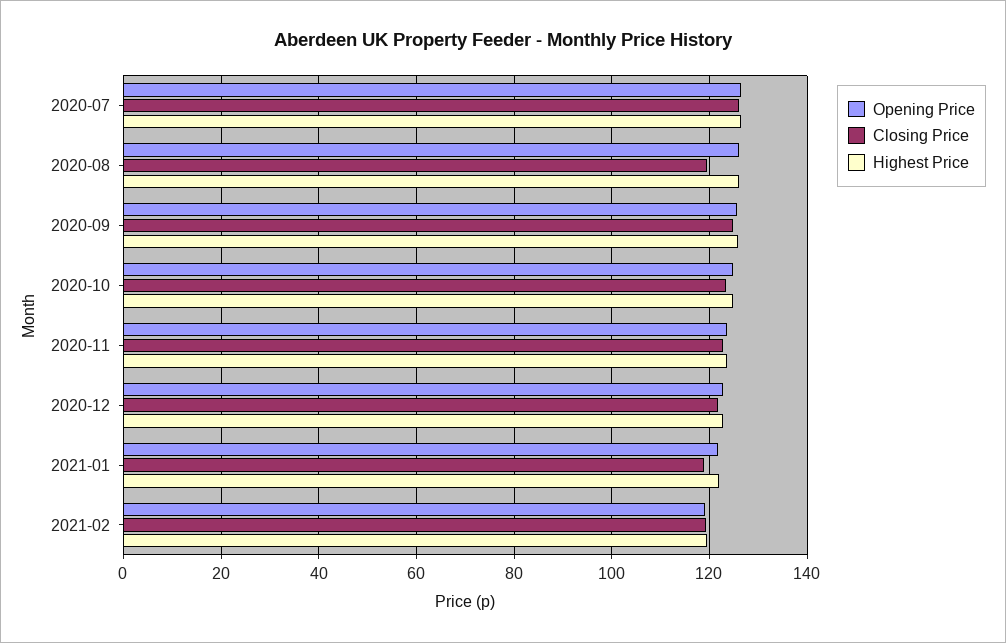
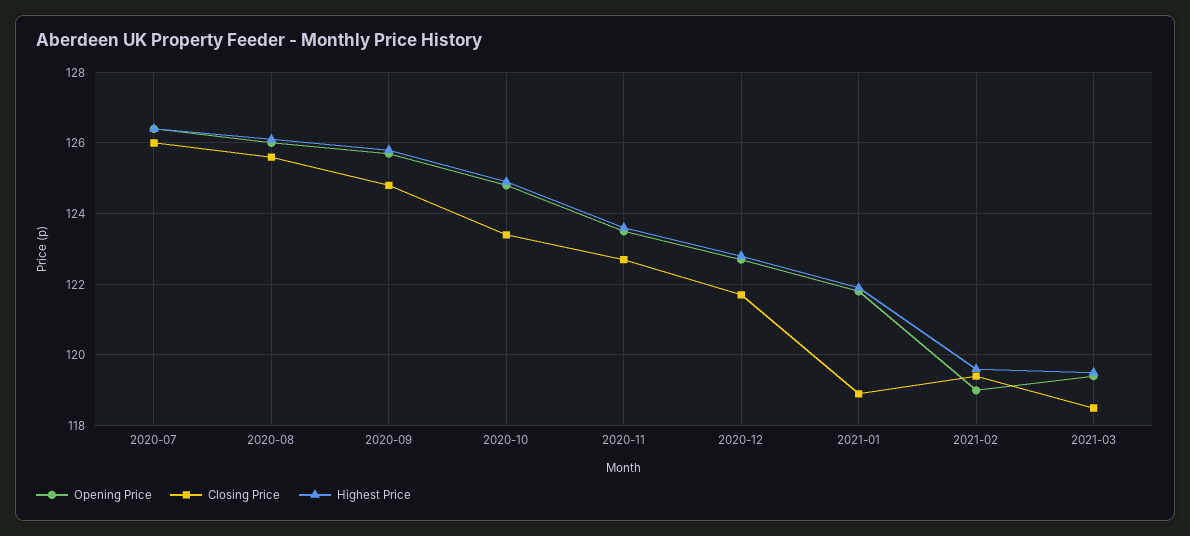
Closing Price, 2020-08: 120 -> 125.5
Opening Price, 2021-03: none -> 119.5
Closing Price, 2021-03: none -> 118.5
Highest Price, 2021-03: none -> 119.5

